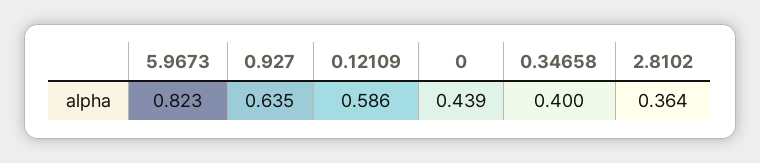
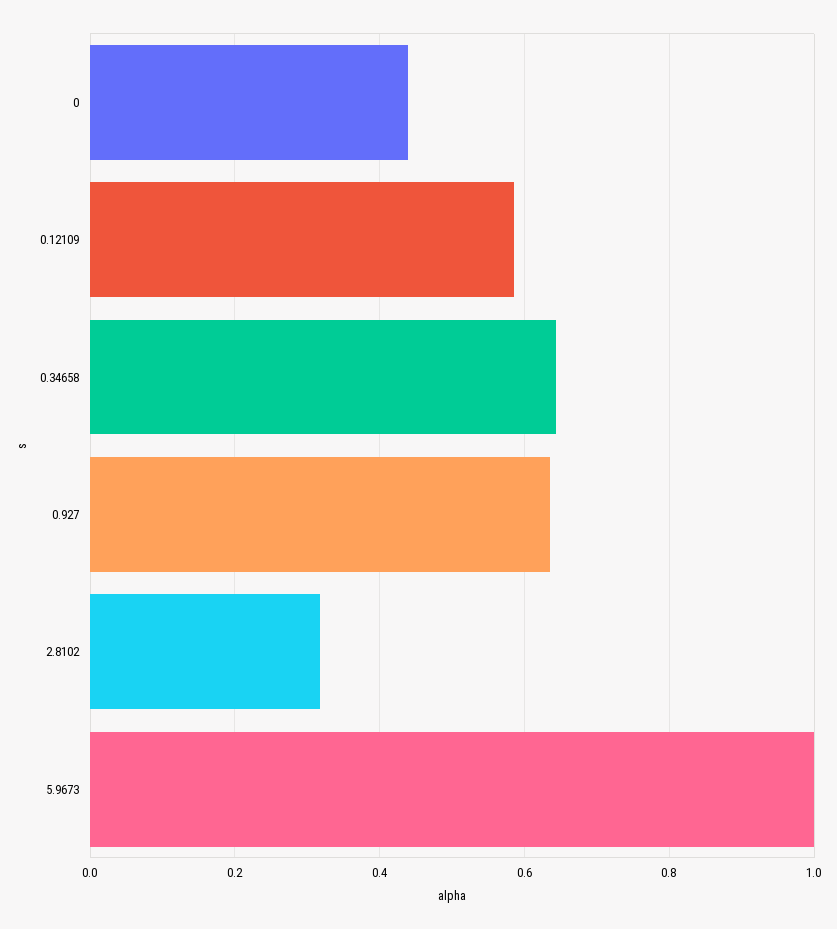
5.9673: 0.823 -> 1
0.34658: 0.4 -> 0.64
2.8102: 0.364 -> 0.32

